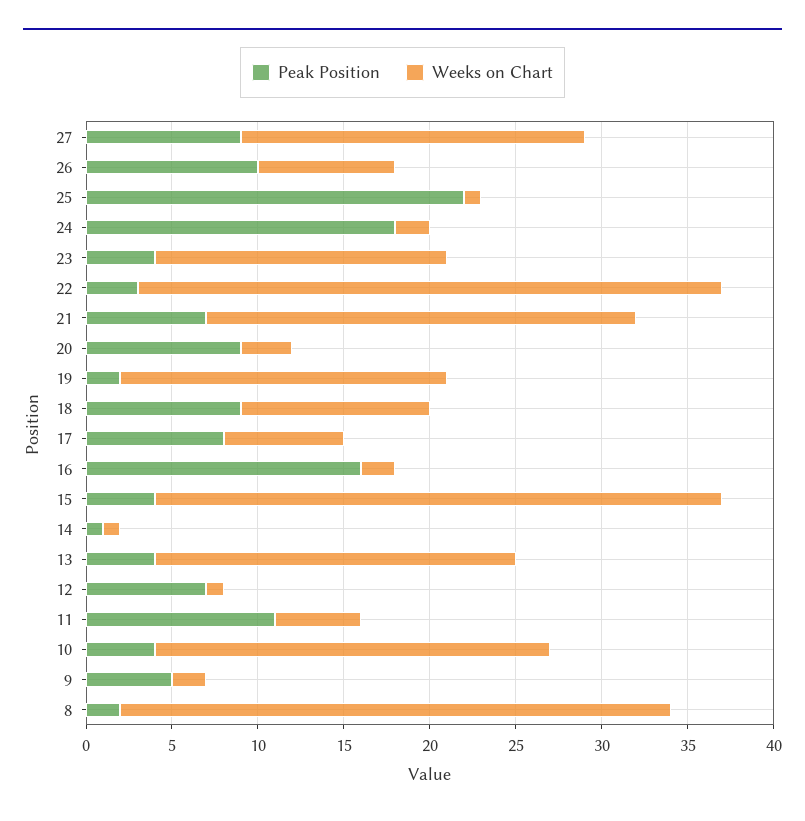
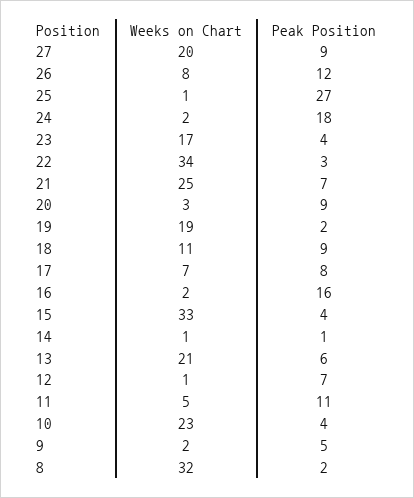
Peak Position, 26: 10 -> 12
Peak Position, 25: 22 -> 27
Peak Position, 13: 4 -> 6

